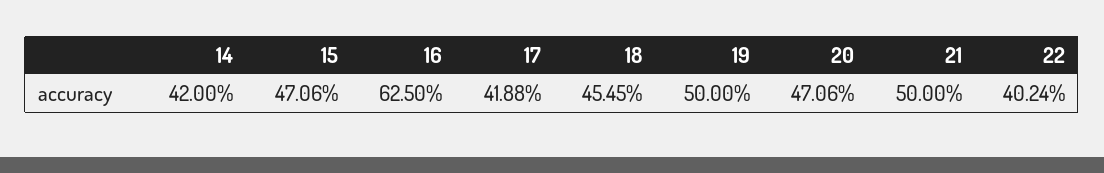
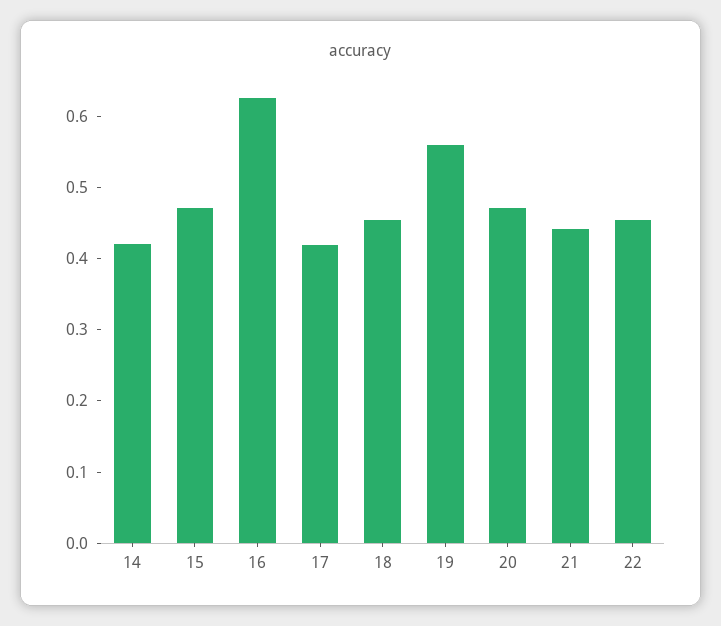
19: 0.5 -> 0.56
21: 0.5 -> 0.44
22: 0.4024 -> 0.46

